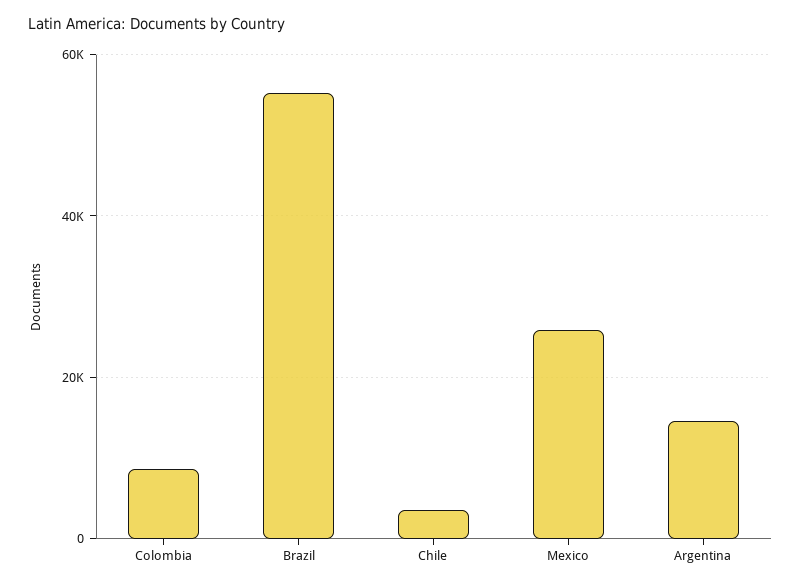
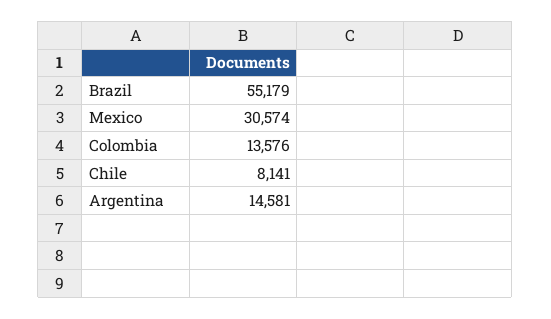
Colombia: 8000 -> 13576
Chile: 4000 -> 8141
Mexico: 26000 -> 30574

